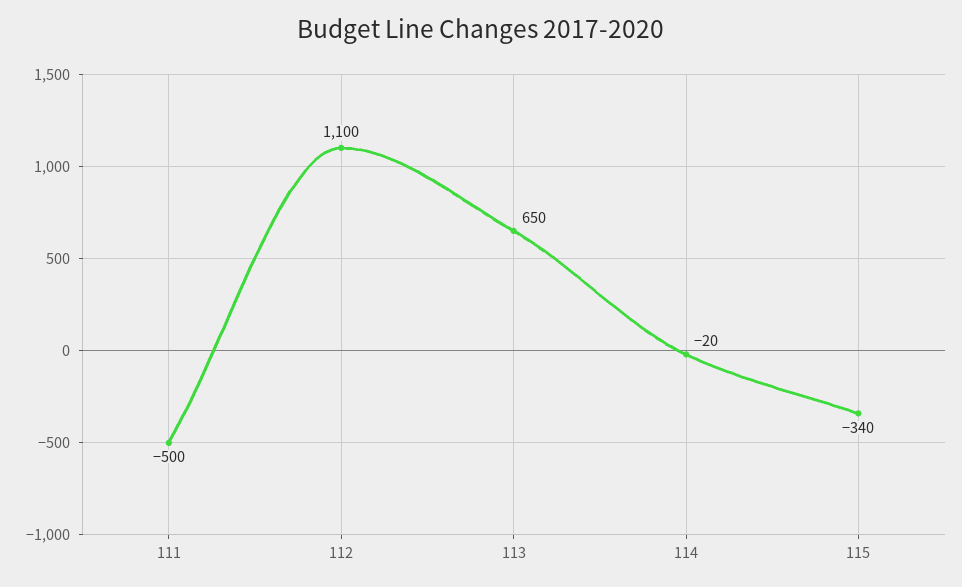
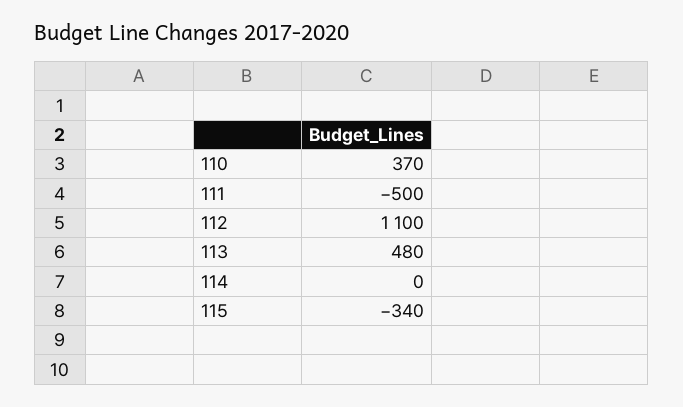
113: 650 -> 480
114: -20 -> 0
110: none -> 370

